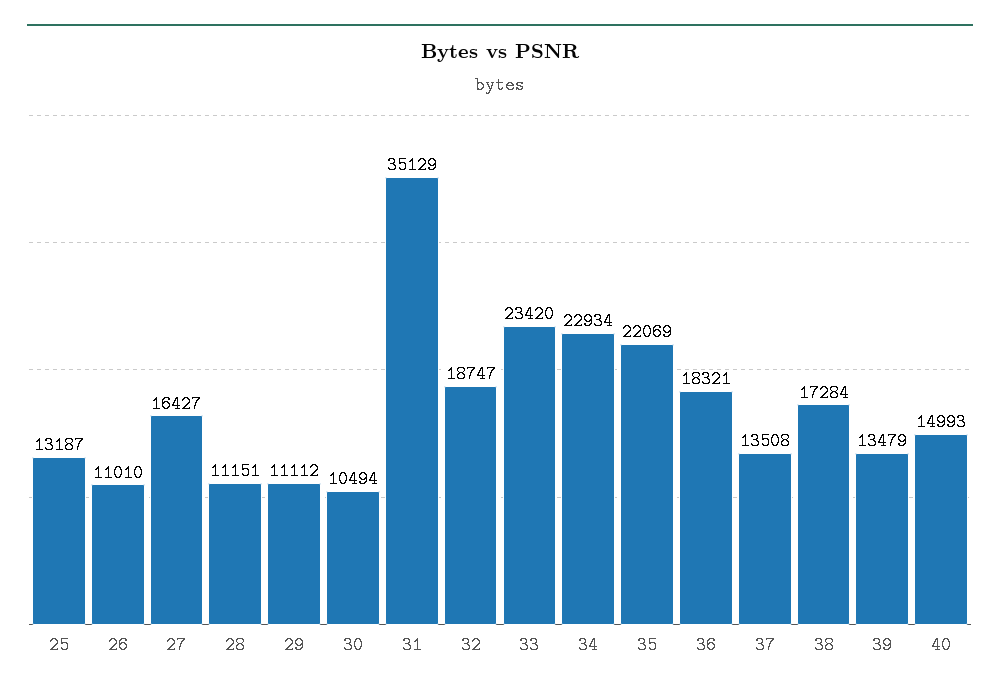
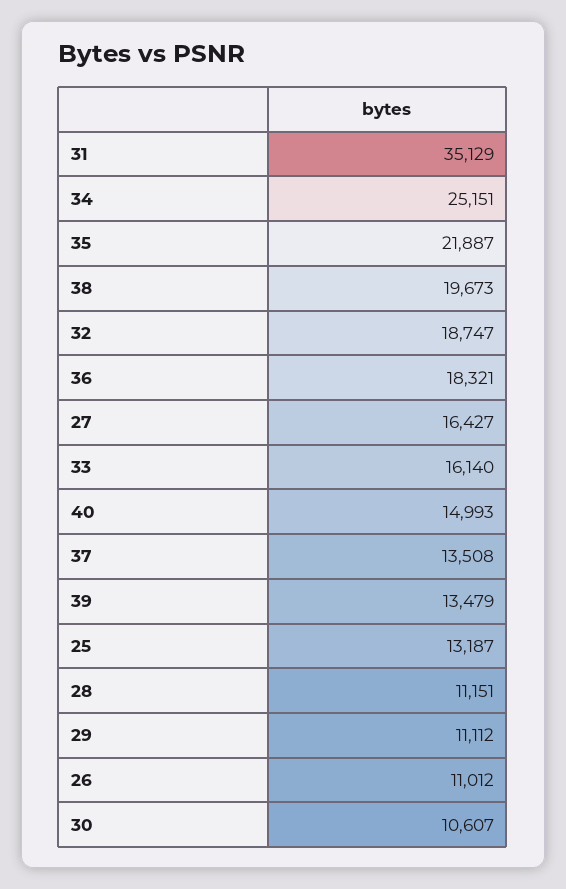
26: 11010 -> 11012
30: 10494 -> 10607
33: 23420 -> 16140
34: 22934 -> 25151
35: 22069 -> 21887
38: 17284 -> 19673

